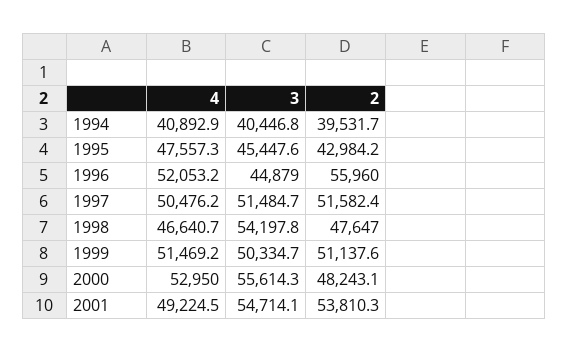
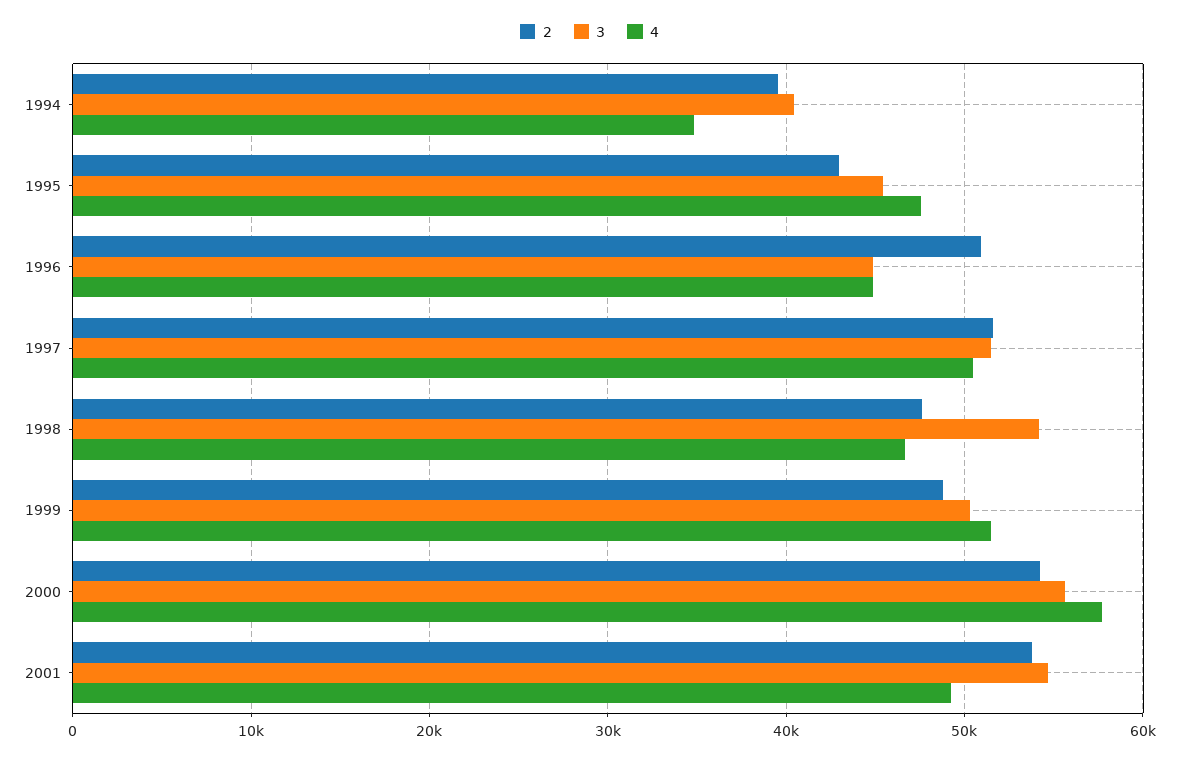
4, 1994: 40892.9 -> 35000
4, 1996: 52053.2 -> 45000
2, 1996: 55960 -> 51000
2, 1999: 51137.6 -> 49000
4, 2000: 52950 -> 58000
2, 2000: 48243.1 -> 54000

